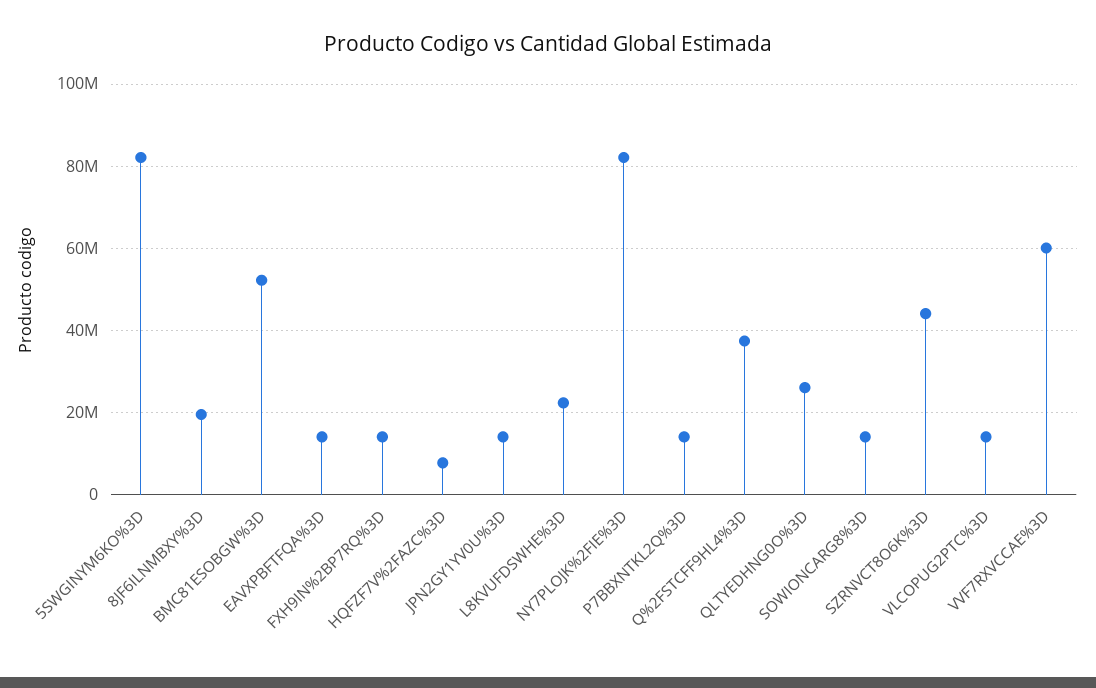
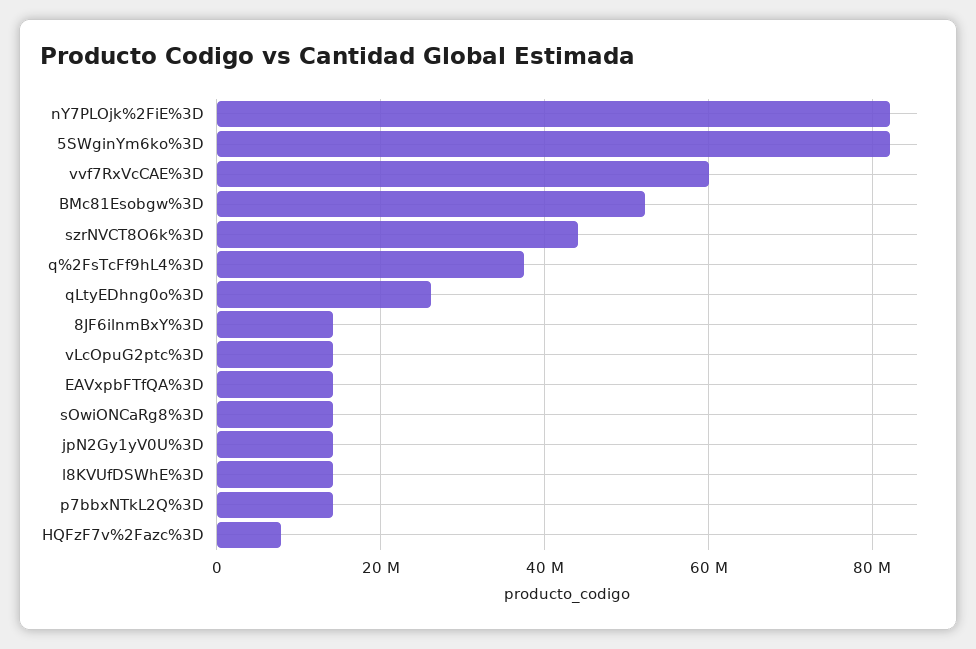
8JF6ILNMBXY%3D: 20000000 -> 14000000
FXH9IN%2BP7RQ%3D: 14000000 -> none
L8KVUFDSWHE%3D: 22000000 -> 14000000

